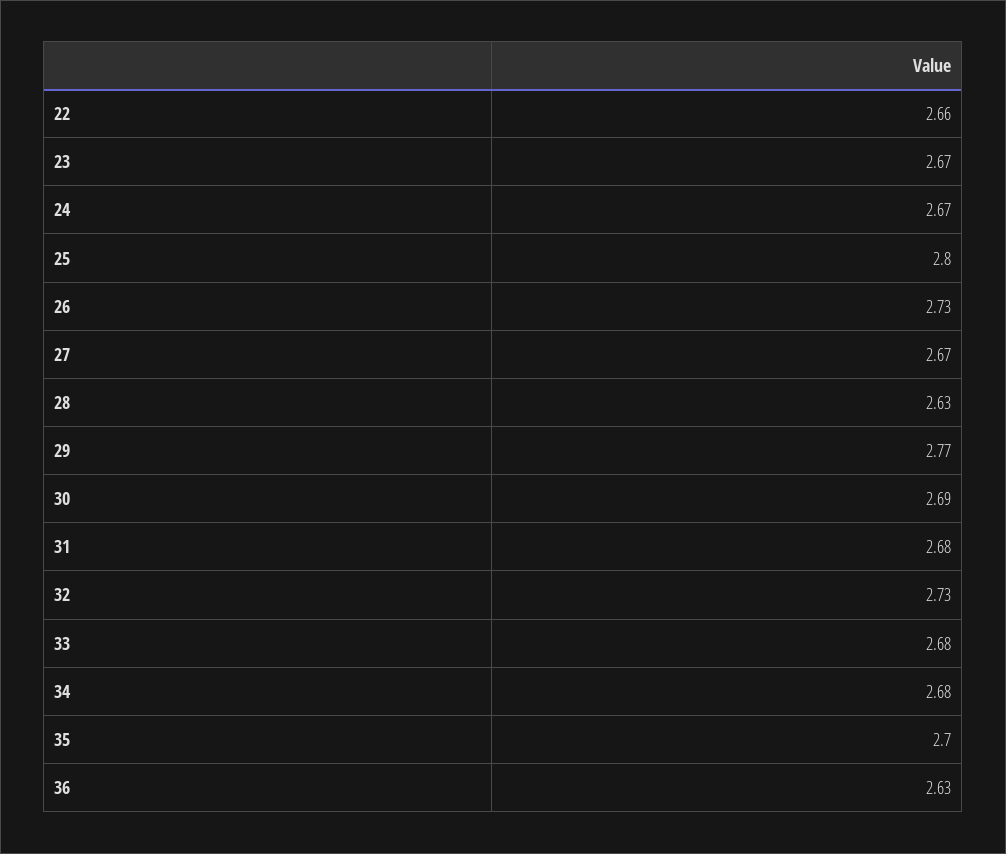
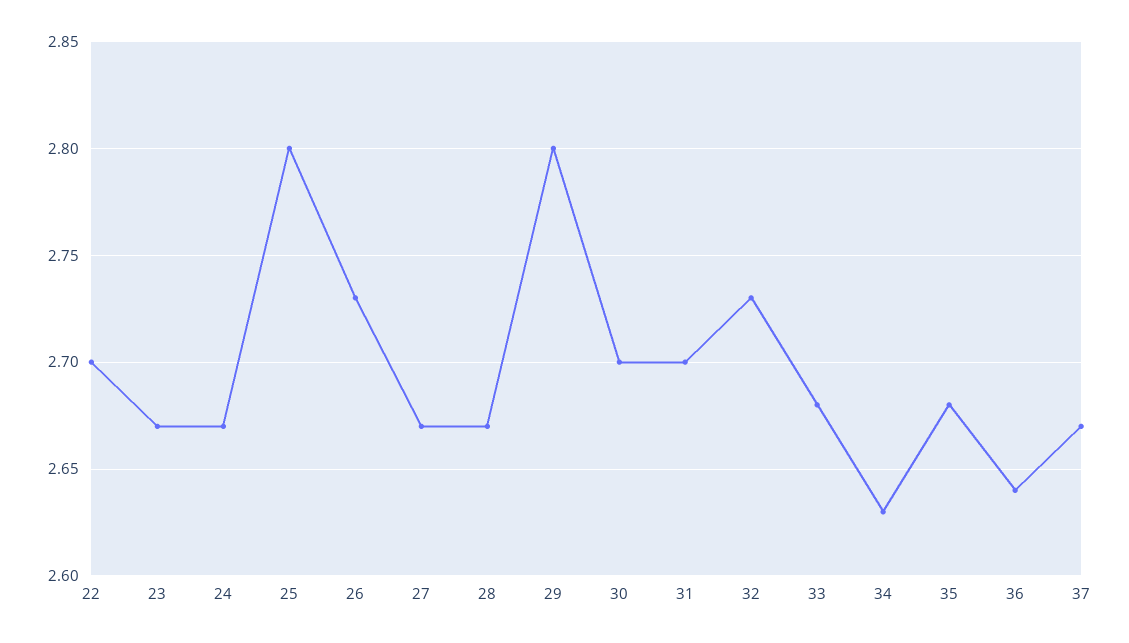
22: 2.66 -> 2.7
28: 2.63 -> 2.67
29: 2.77 -> 2.8
30: 2.69 -> 2.7
31: 2.68 -> 2.7
34: 2.68 -> 2.63
35: 2.7 -> 2.68
36: 2.63 -> 2.64
37: none -> 2.67

